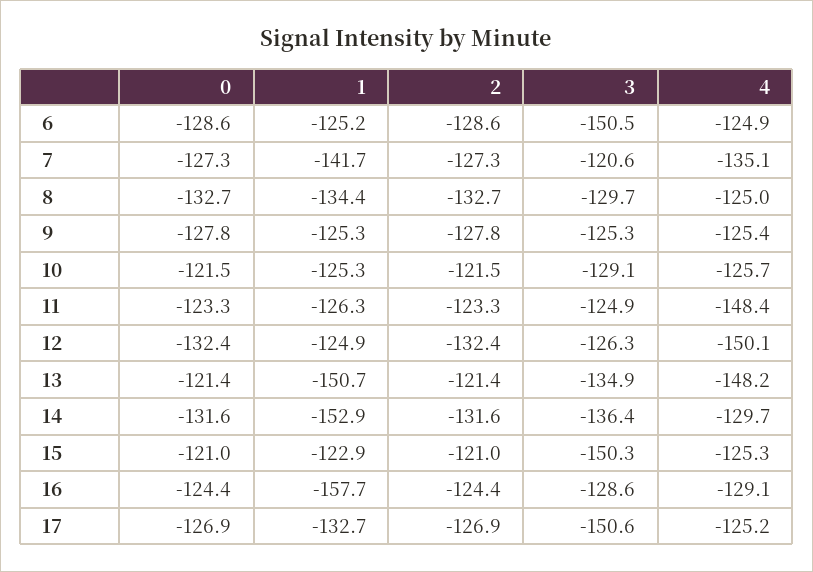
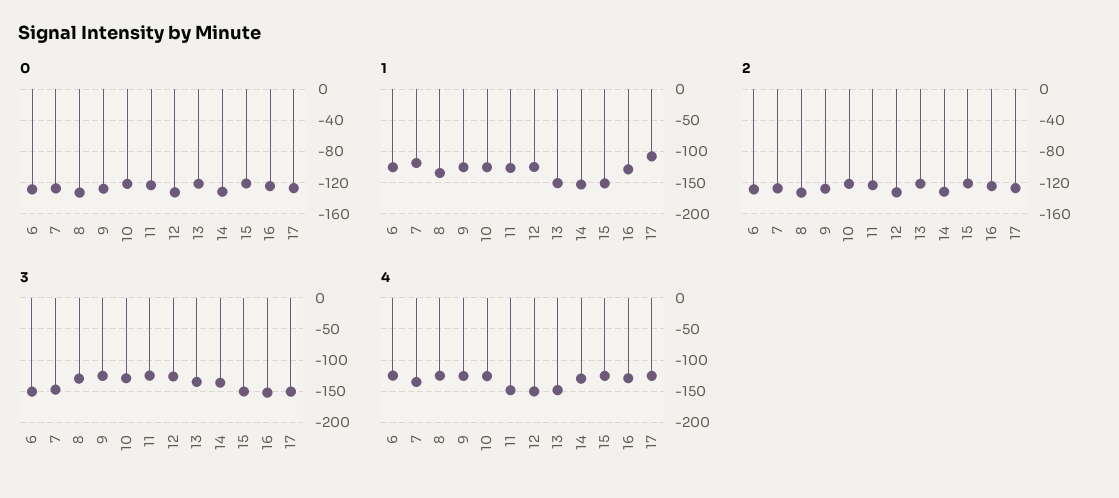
1, 7: -141.7 -> -120
3, 7: -120.6 -> -150
1, 15: -122.9 -> -150
1, 16: -157.7 -> -130
3, 16: -128.6 -> -150
1, 17: -132.7 -> -110

